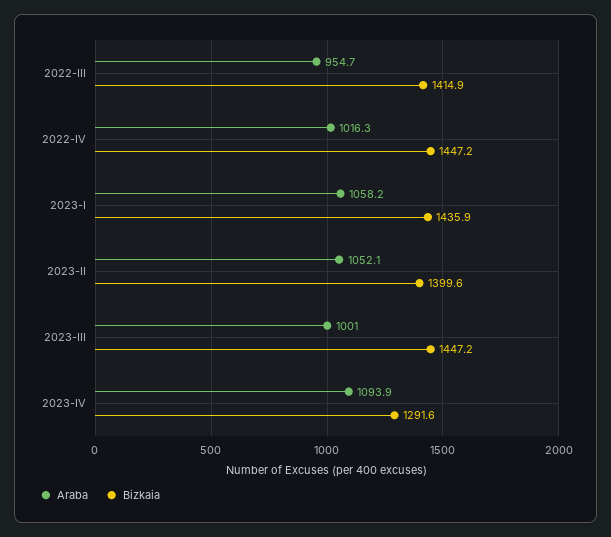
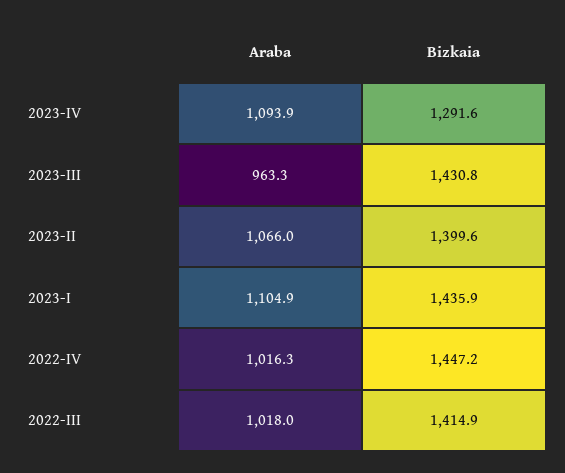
Araba, 2022-III: 954.7 -> 1018
Araba, 2023-I: 1058.2 -> 1104.9
Araba, 2023-II: 1052.1 -> 1066
Araba, 2023-III: 1001 -> 963.3
Bizkaia, 2023-III: 1447.2 -> 1430.8

